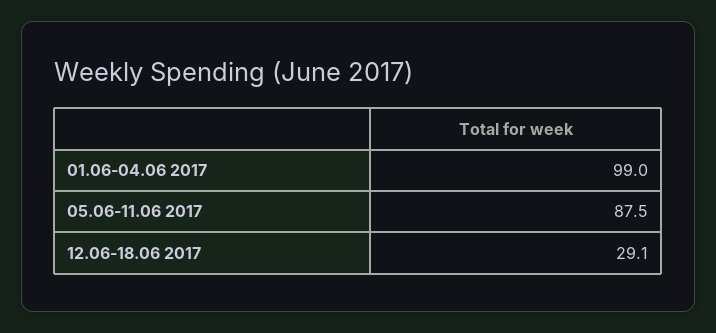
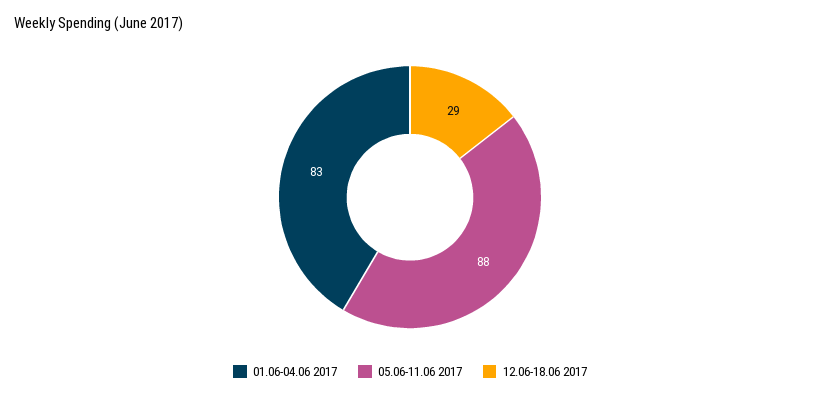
01.06-04.06 2017: 99 -> 83

